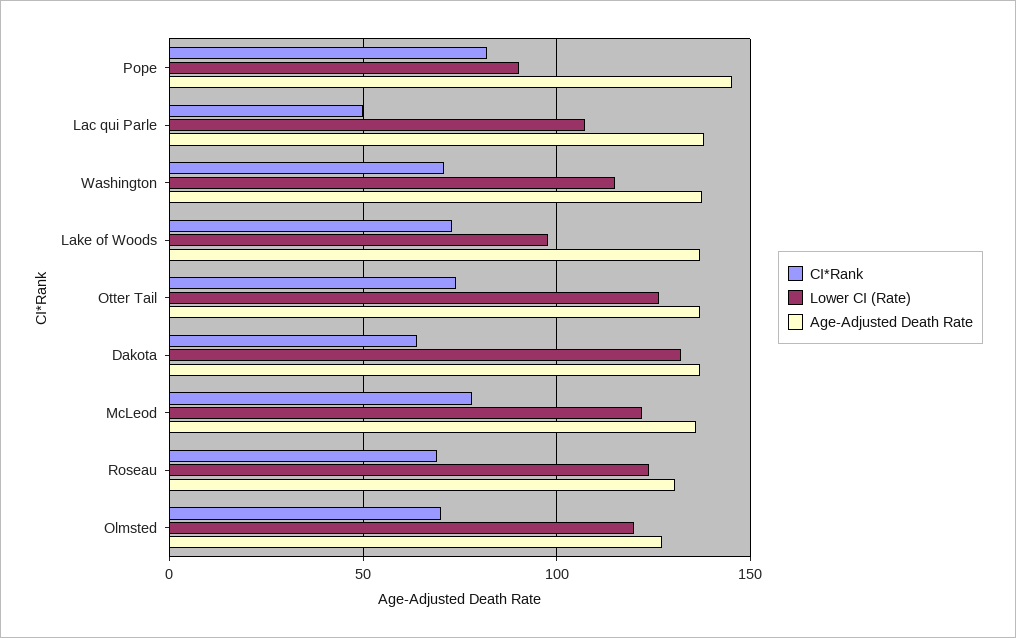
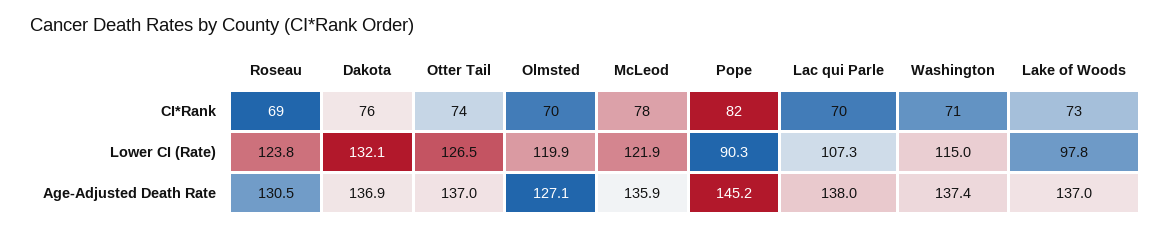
CI*Rank, Lac qui Parle: 50 -> 70
CI*Rank, Dakota: 65 -> 76

